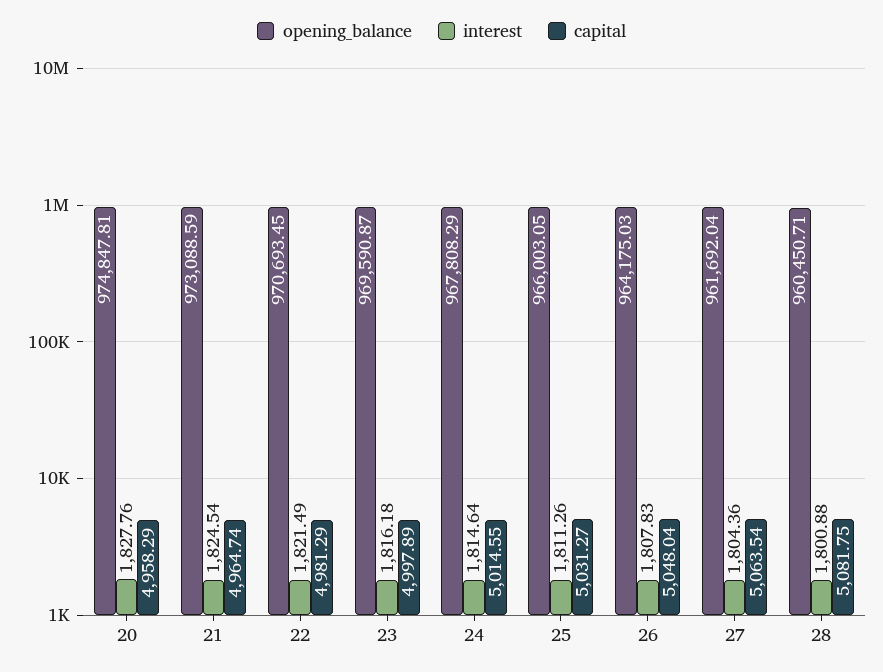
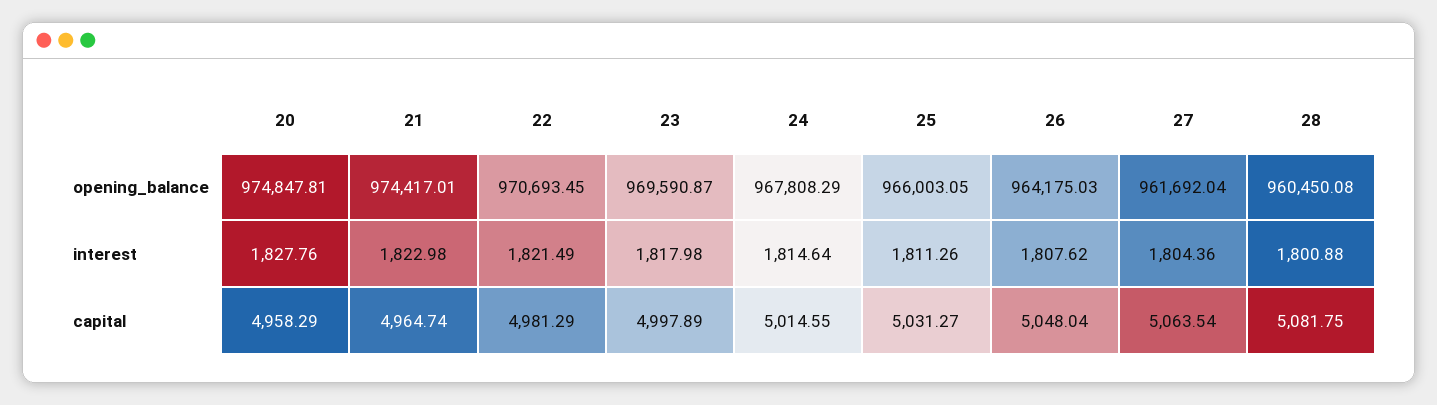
opening_balance, 21: 973088.59 -> 974417.01
interest, 21: 1824.54 -> 1822.98
interest, 23: 1816.18 -> 1817.98
interest, 26: 1807.83 -> 1807.62
opening_balance, 28: 960450.71 -> 960450.08

